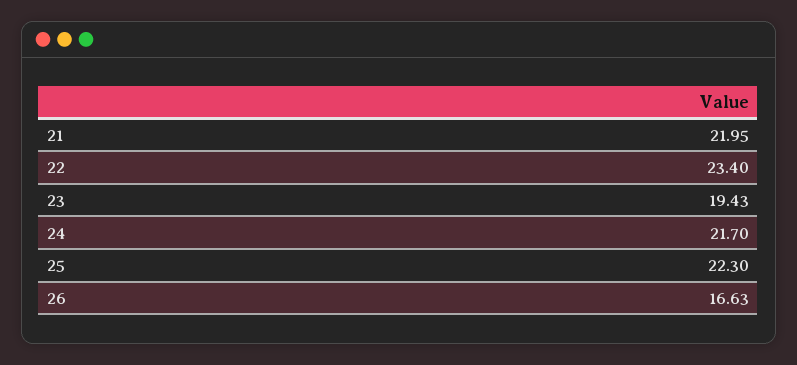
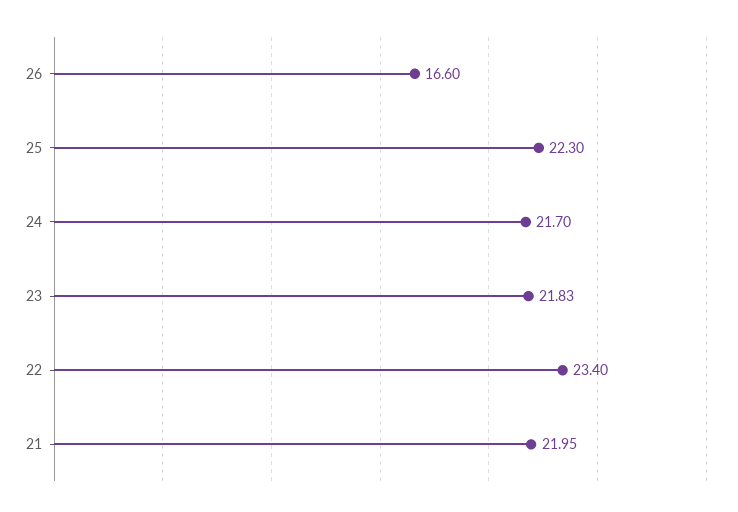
23: 19.43 -> 21.83
26: 16.63 -> 16.6

